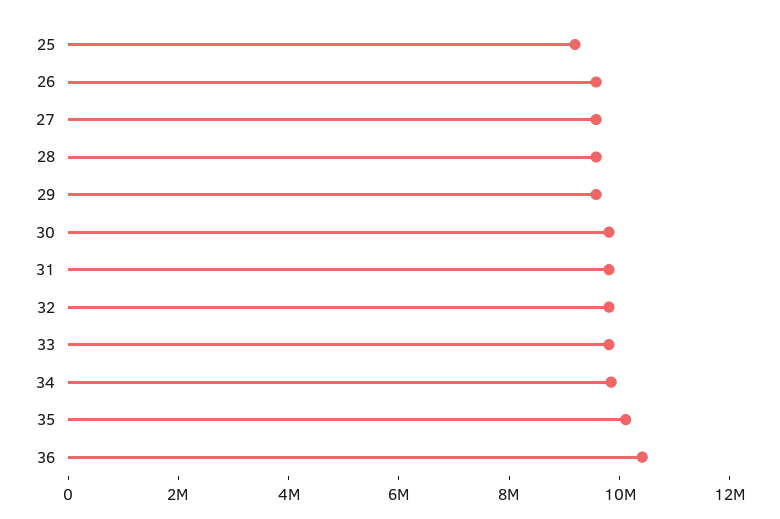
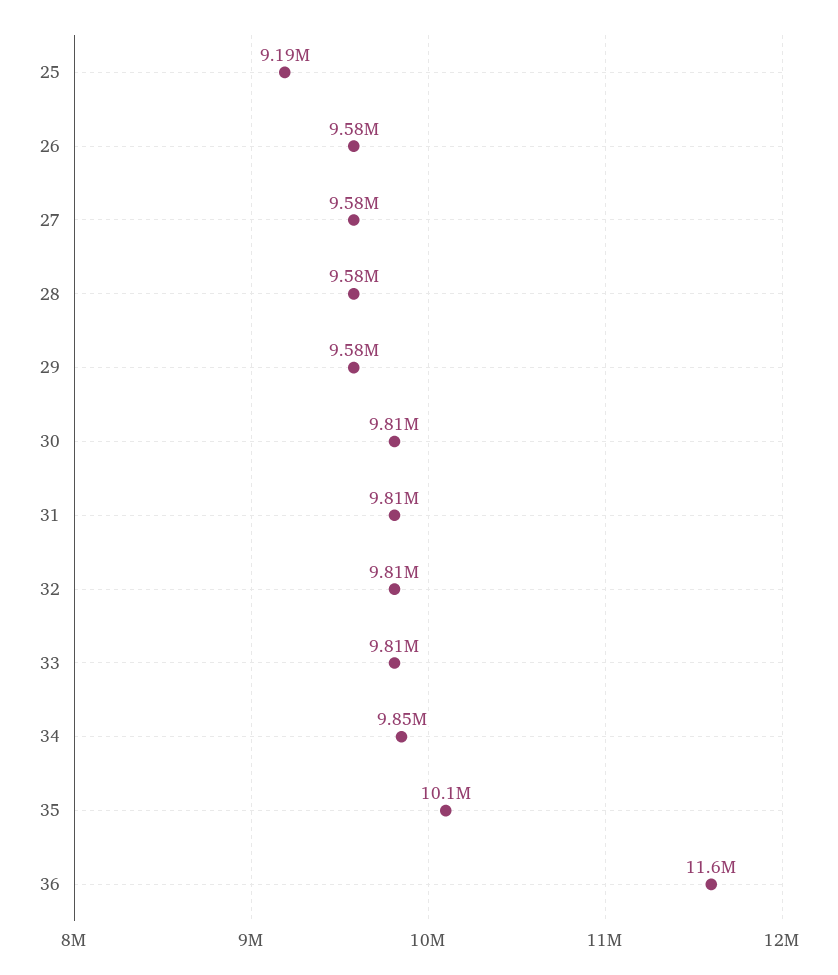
36: 10500000 -> 11600000

